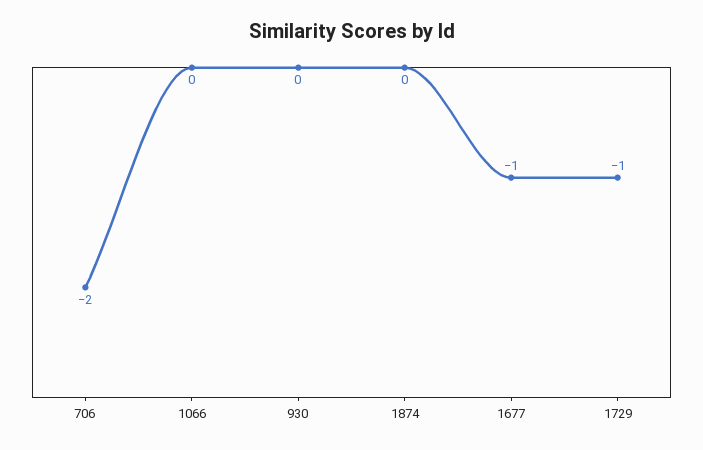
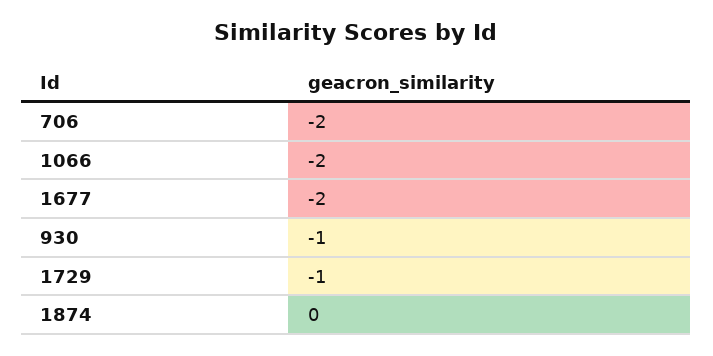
1066: 0 -> -2
930: 0 -> -1
1677: -1 -> -2

